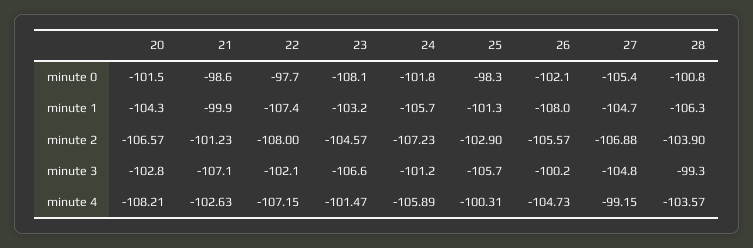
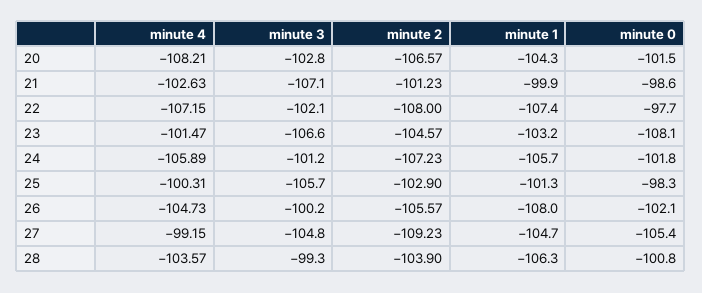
27, minute 2: -106.88 -> -109.23

